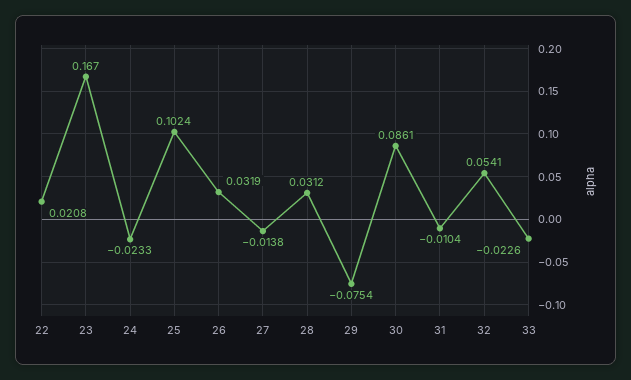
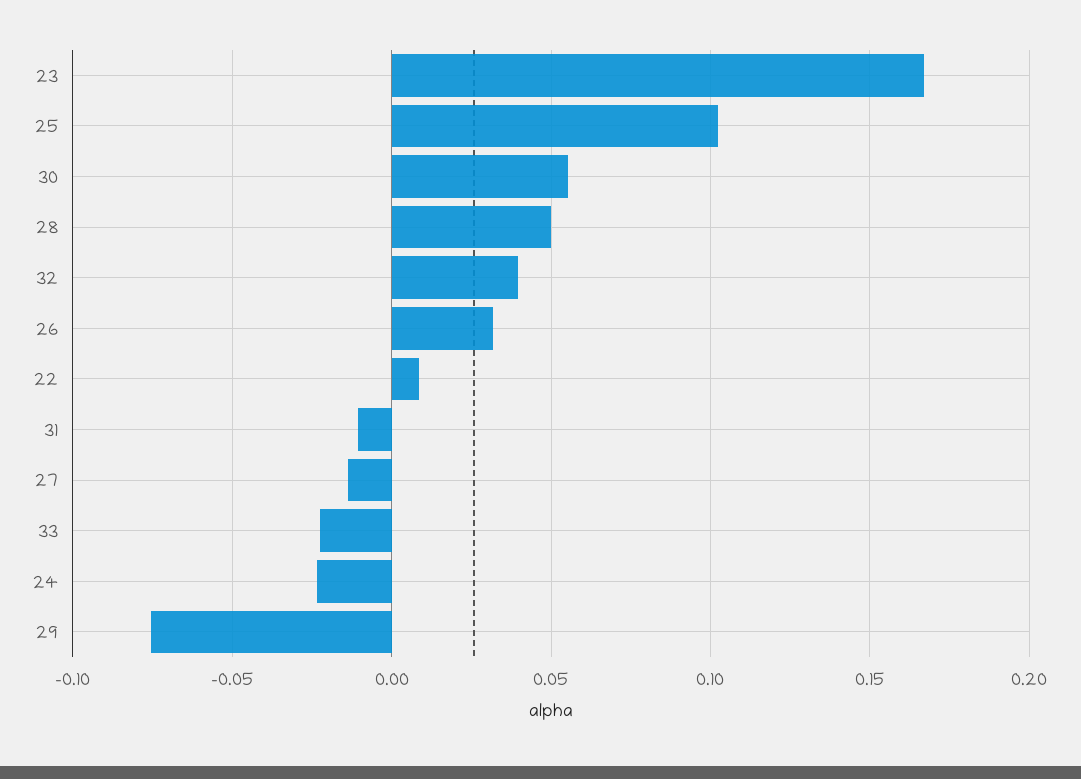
22: 0.0208 -> 0.01
28: 0.0312 -> 0.05
30: 0.0861 -> 0.055
32: 0.0541 -> 0.04

